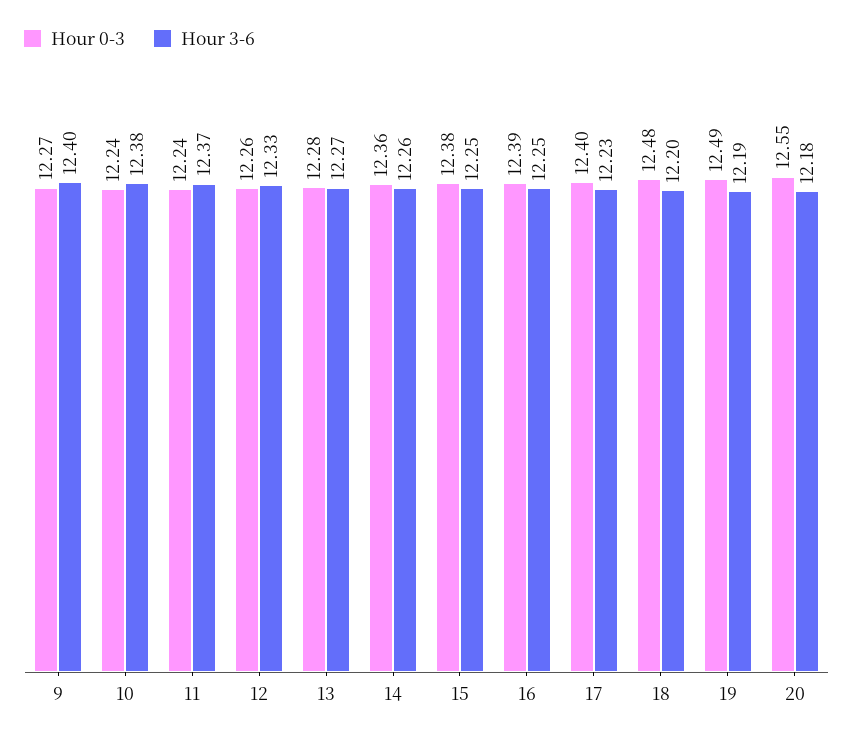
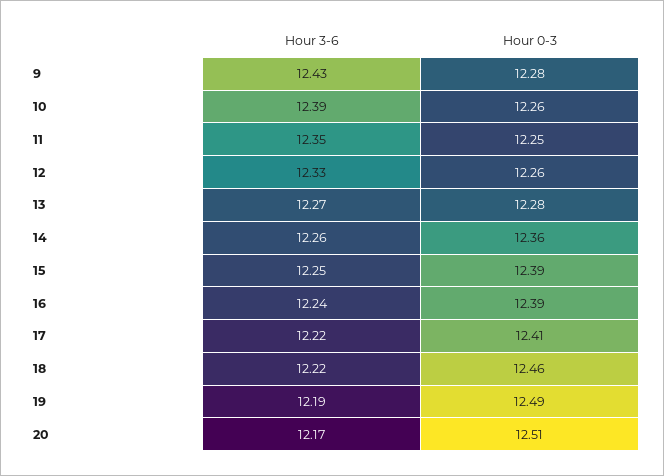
Hour 0-3, 9: 12.27 -> 12.28
Hour 3-6, 9: 12.4 -> 12.43
Hour 0-3, 10: 12.24 -> 12.26
Hour 3-6, 10: 12.38 -> 12.39
Hour 0-3, 11: 12.24 -> 12.25
Hour 3-6, 11: 12.37 -> 12.35
Hour 0-3, 15: 12.38 -> 12.39
Hour 3-6, 16: 12.25 -> 12.24
Hour 0-3, 17: 12.4 -> 12.41
Hour 3-6, 17: 12.23 -> 12.22
Hour 0-3, 18: 12.48 -> 12.46
Hour 3-6, 18: 12.2 -> 12.22
Hour 0-3, 20: 12.55 -> 12.51
Hour 3-6, 20: 12.18 -> 12.17

